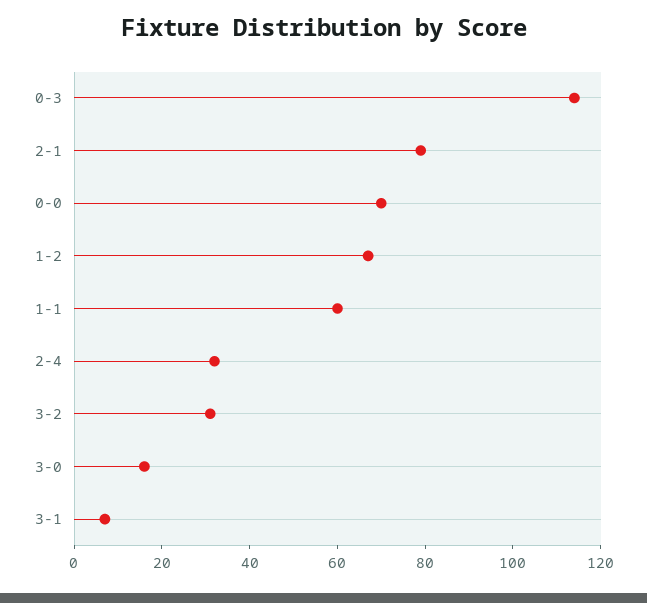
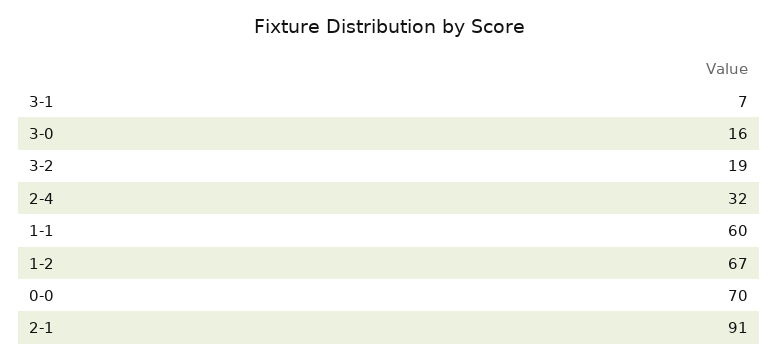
0-3: 115 -> none
2-1: 80 -> 91
3-2: 30 -> 19

